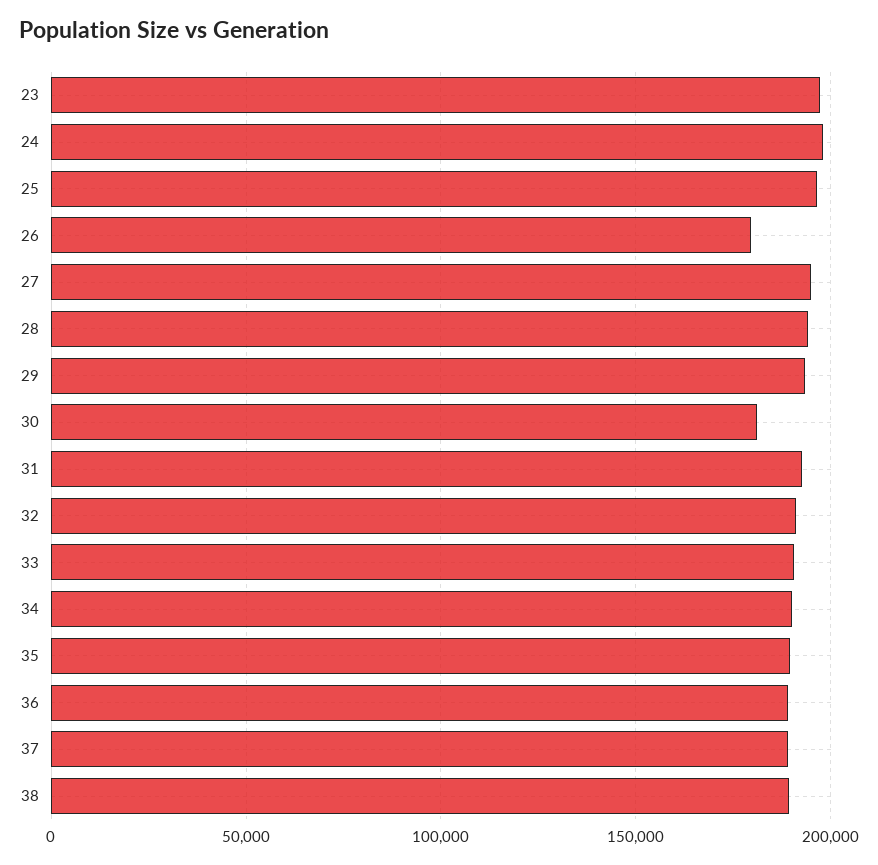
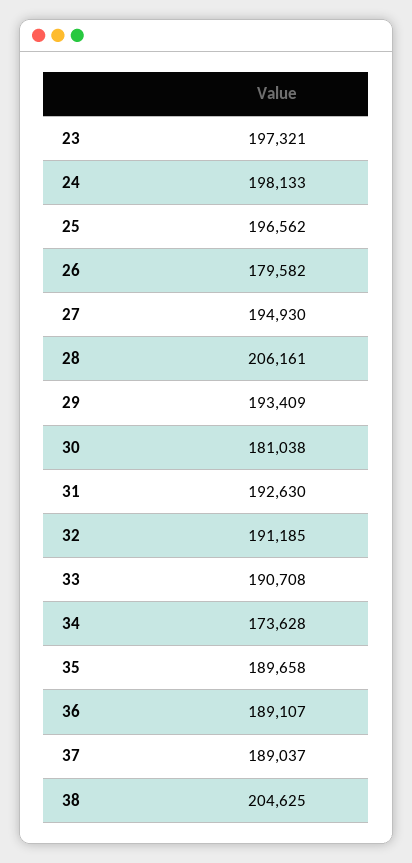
28: 195000 -> 206161
34: 190000 -> 173628
38: 190000 -> 204625

